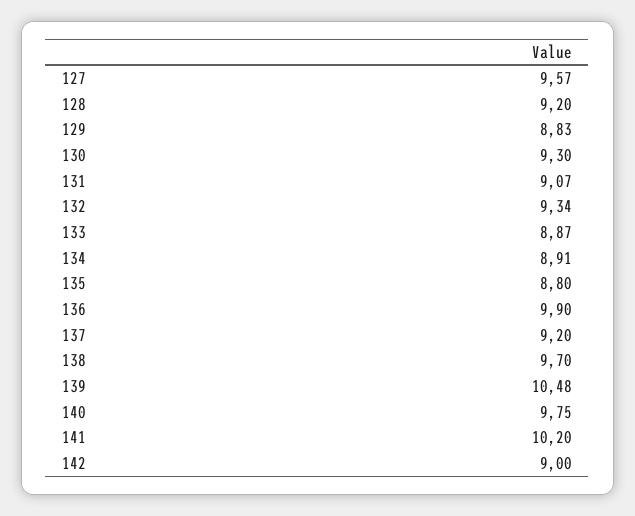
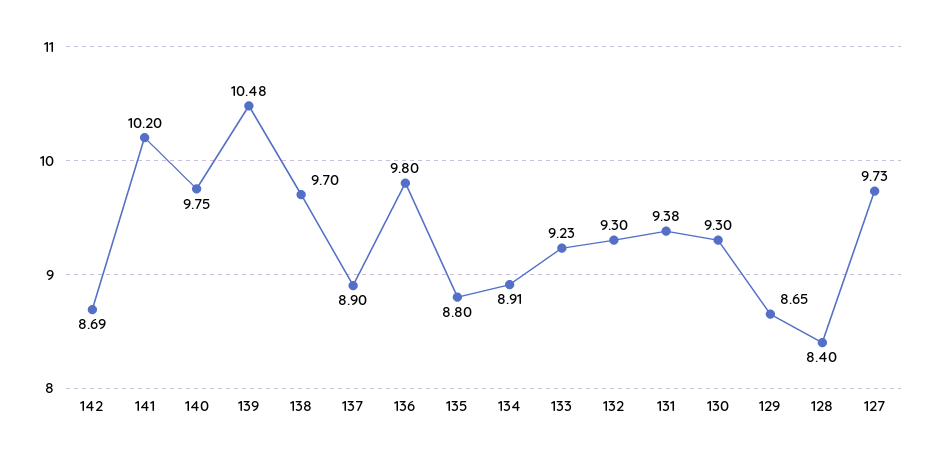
127: 9.57 -> 9.73
128: 9.2 -> 8.4
129: 8.83 -> 8.65
131: 9.07 -> 9.38
132: 9.34 -> 9.3
133: 8.87 -> 9.23
136: 9.9 -> 9.8
137: 9.2 -> 8.9
142: 9 -> 8.69

